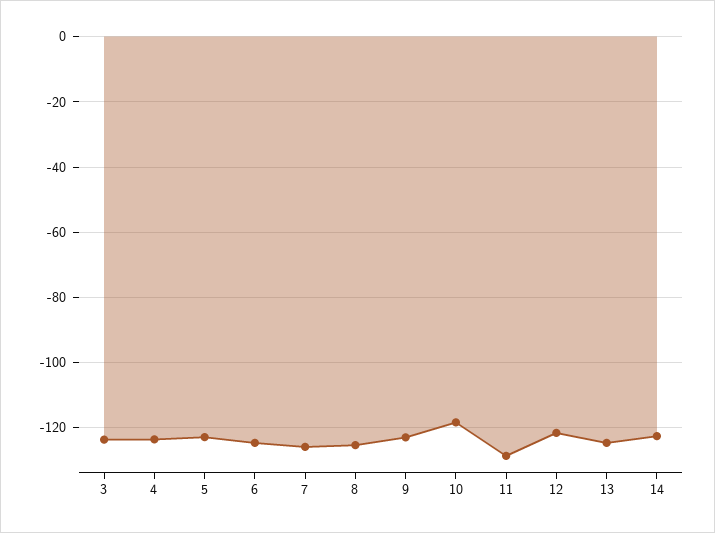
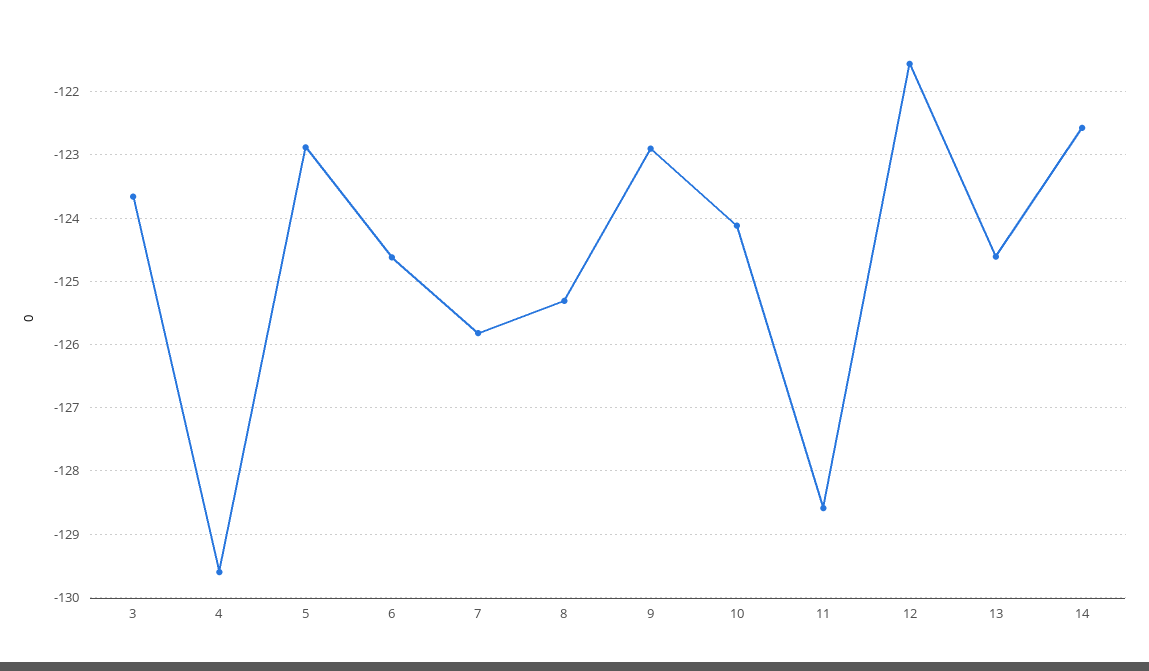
4: -124 -> -129.6
10: -118 -> -124.1

